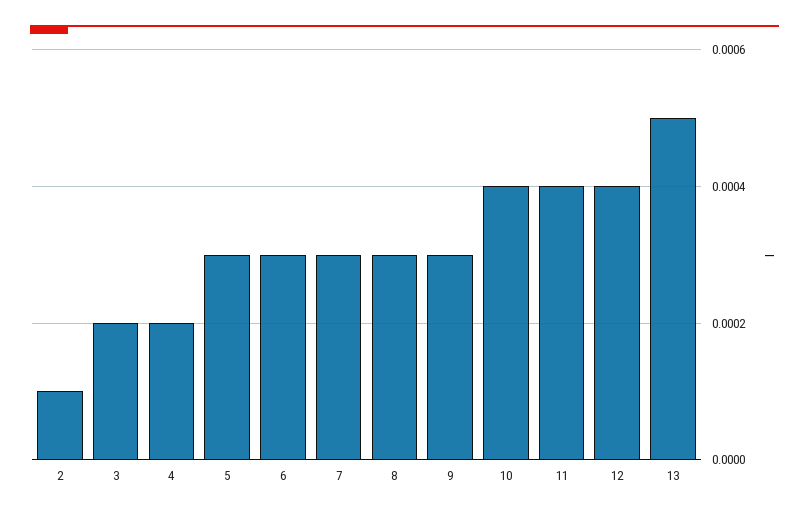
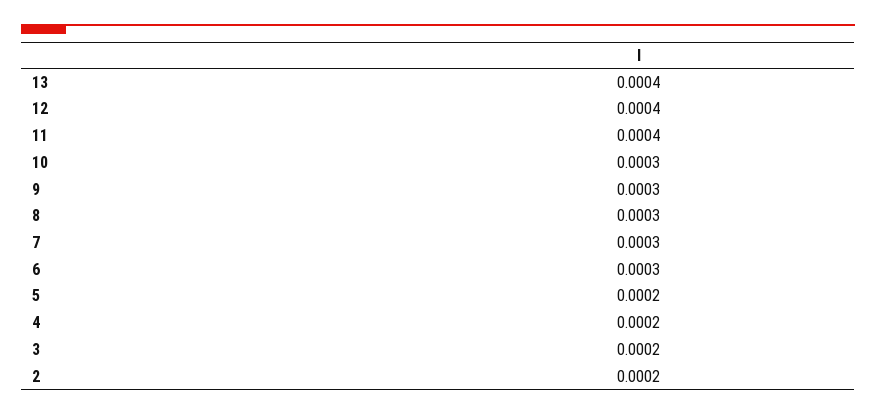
2: 0.0001 -> 0.0002
5: 0.0003 -> 0.0002
10: 0.0004 -> 0.0003
13: 0.0005 -> 0.0004

